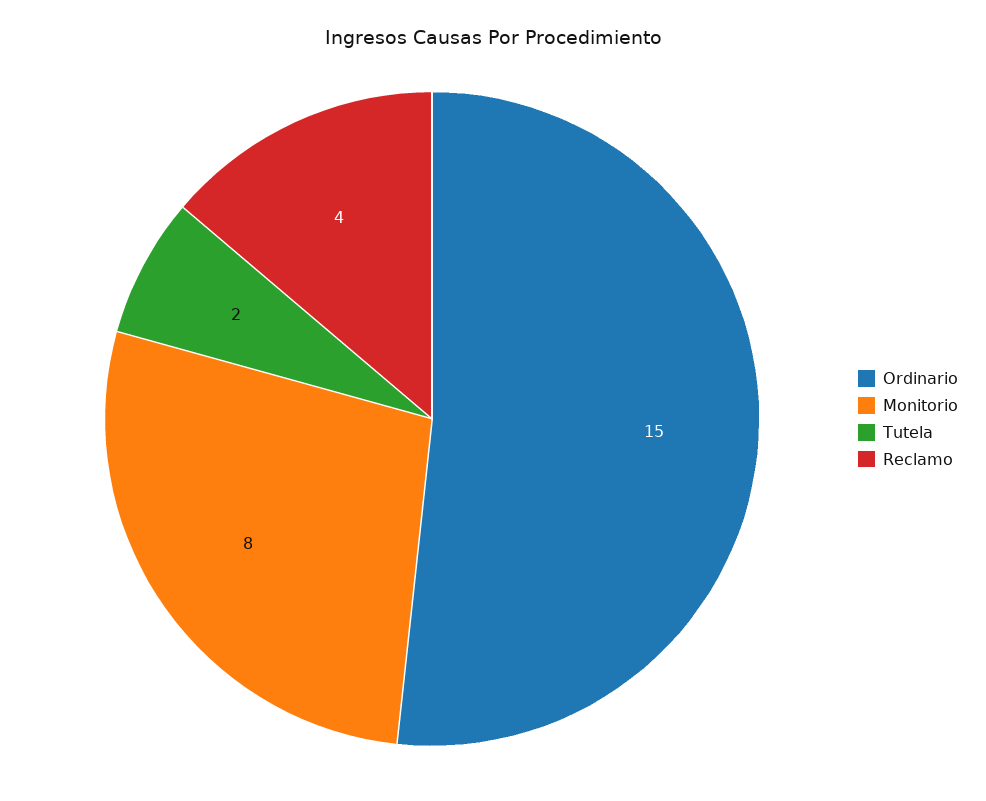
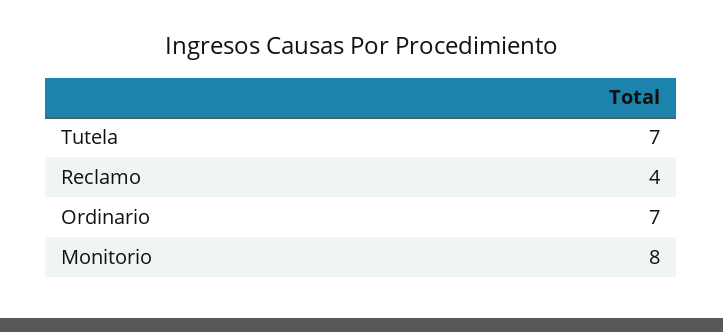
Ordinario: 15 -> 7
Tutela: 2 -> 7

